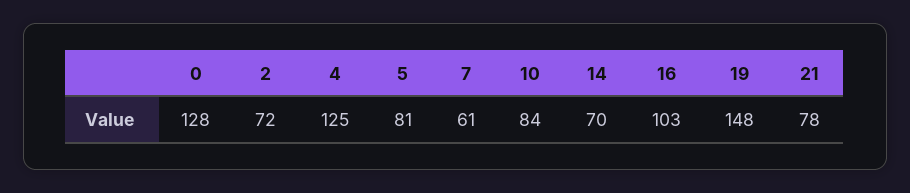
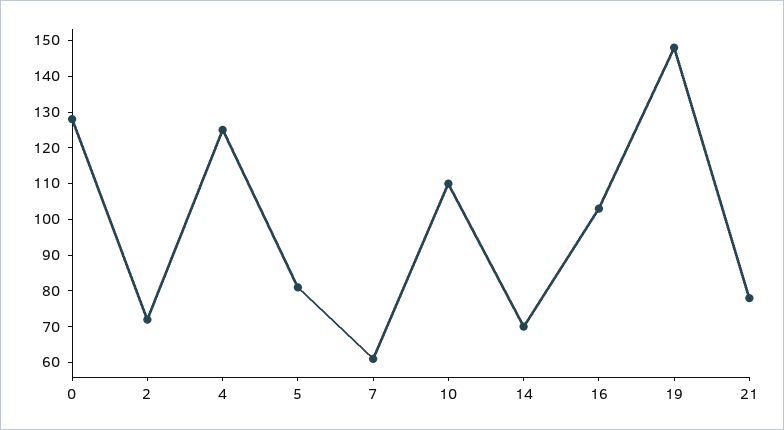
10: 84 -> 110

